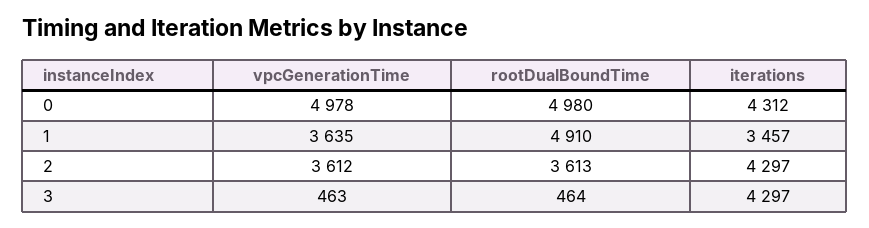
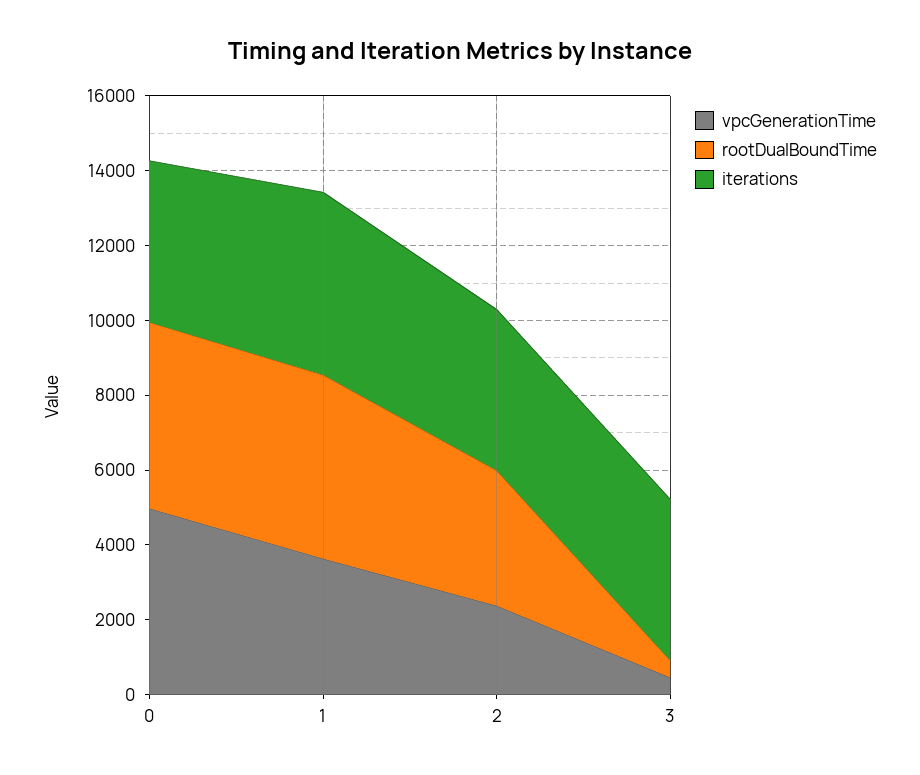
iterations, 1: 3457 -> 5000
vpcGenerationTime, 2: 3612 -> 2500

